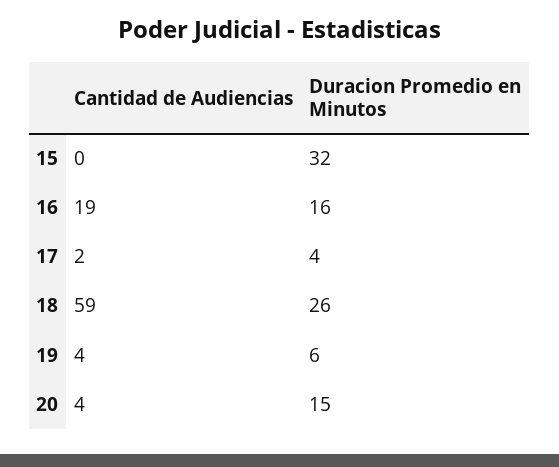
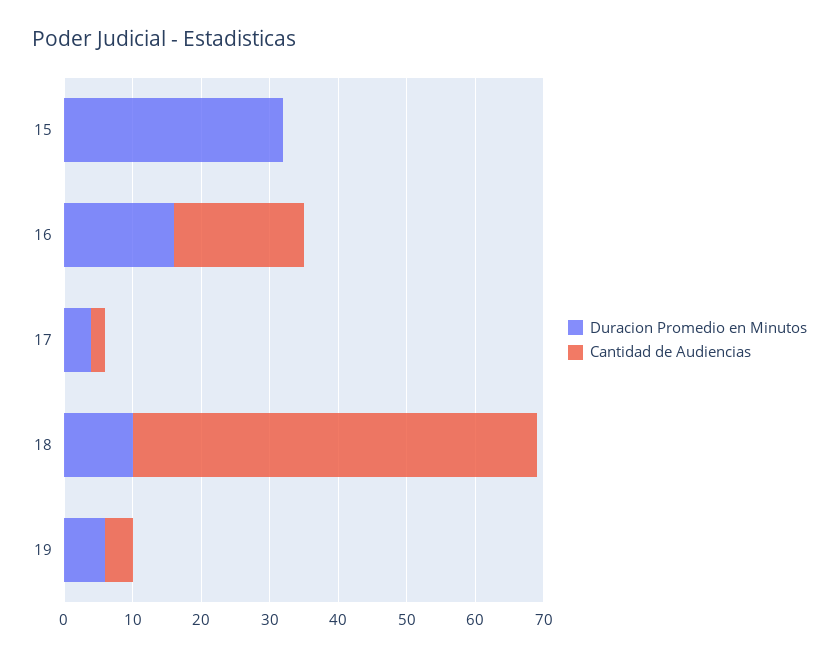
Duracion Promedio en Minutos, 18: 26 -> 10
Cantidad de Audiencias, 20: 4 -> none
Duracion Promedio en Minutos, 20: 15 -> none

